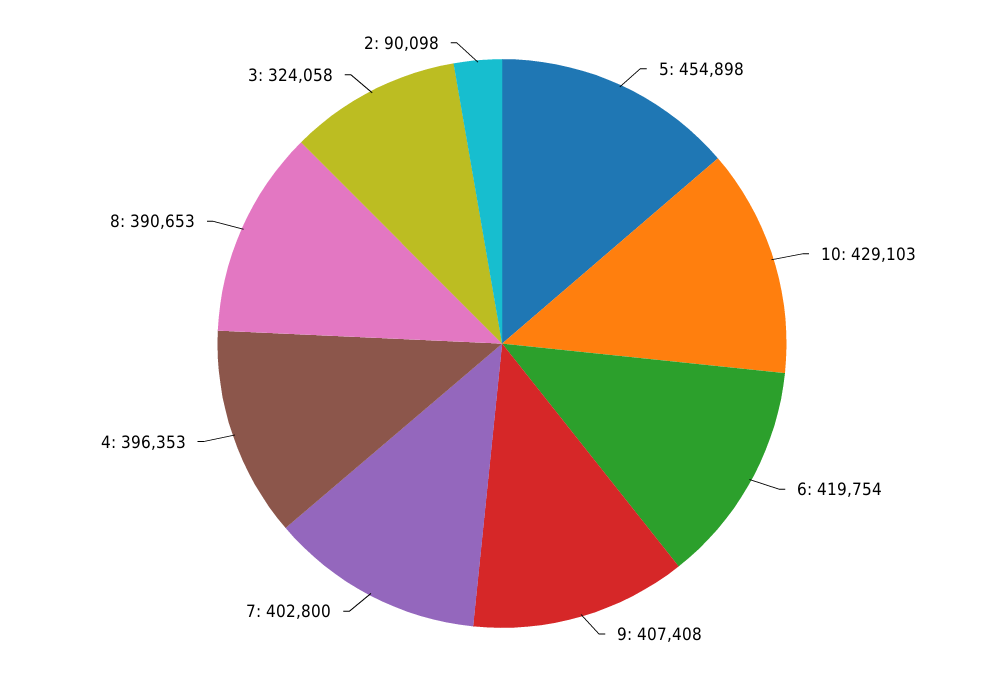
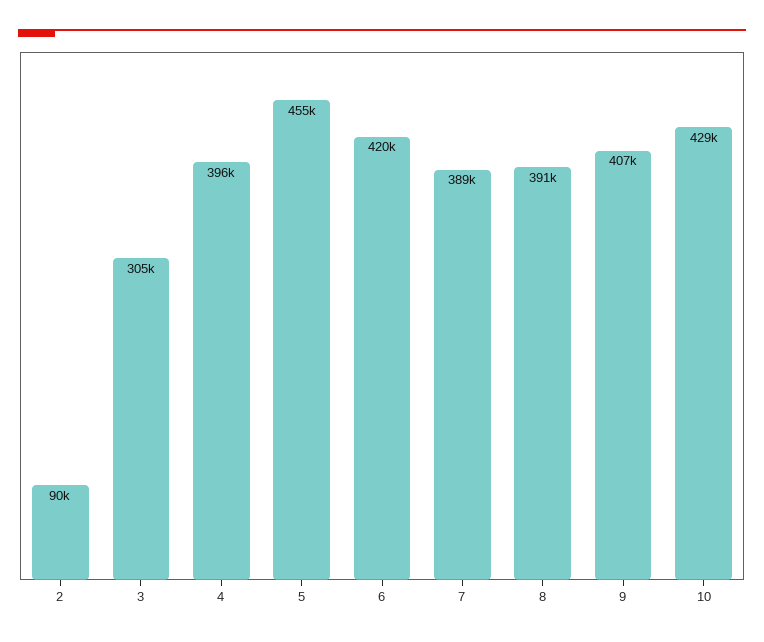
7: 402800 -> 389000
3: 324058 -> 305000

